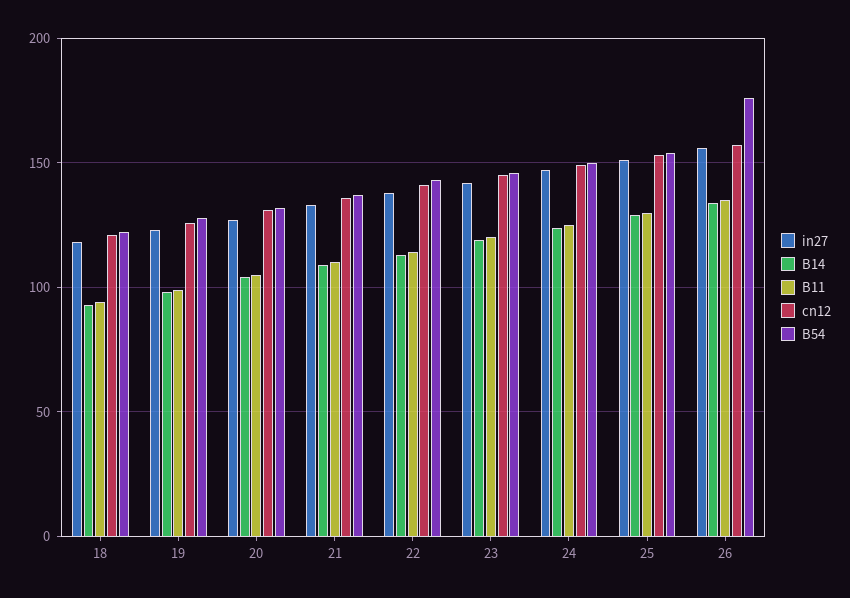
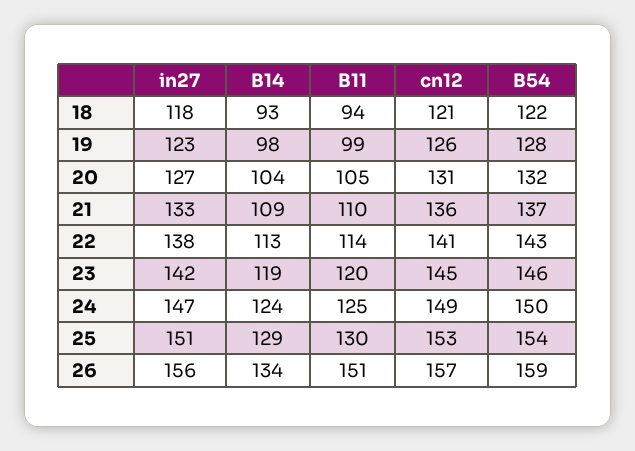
B11, 26: 135 -> 151
B54, 26: 175 -> 159

